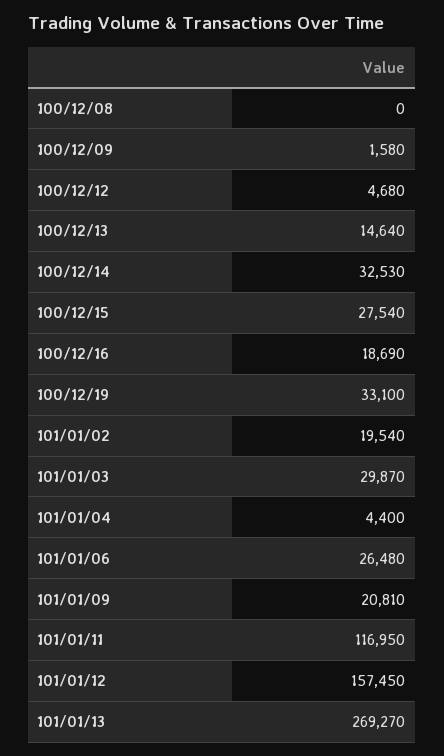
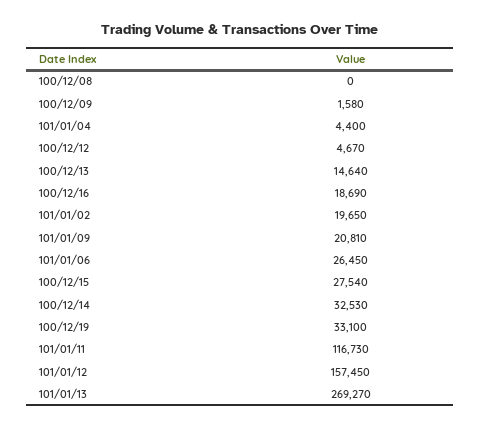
100/12/12: 4680 -> 4670
101/01/02: 19540 -> 19650
101/01/03: 29870 -> none
101/01/06: 26480 -> 26450
101/01/11: 116950 -> 116730

